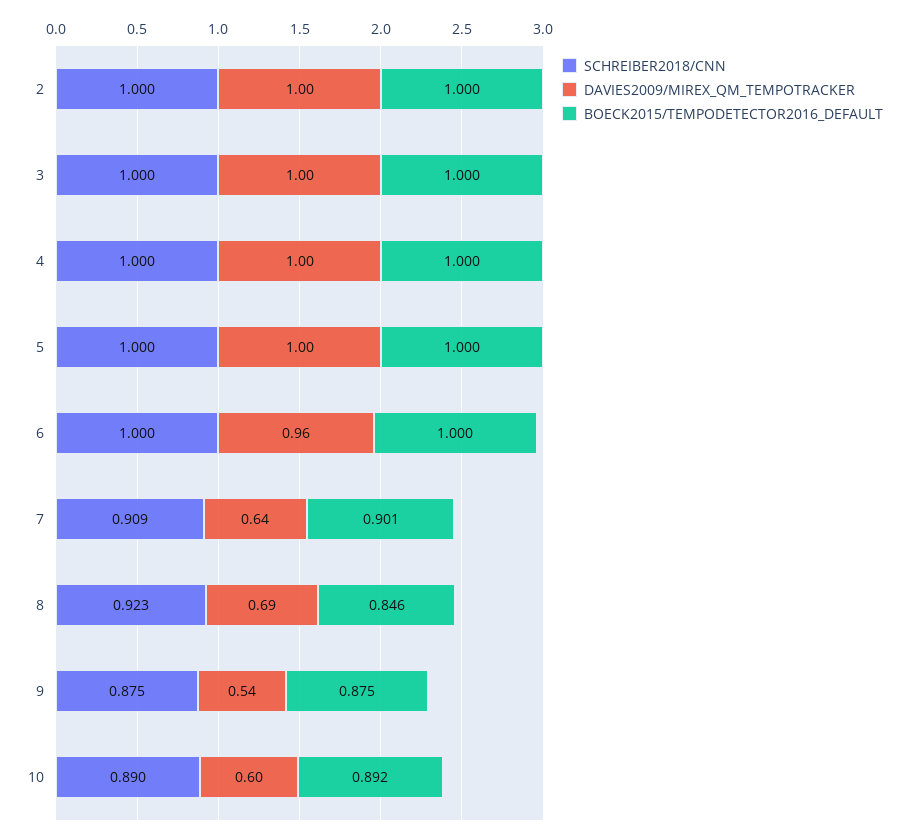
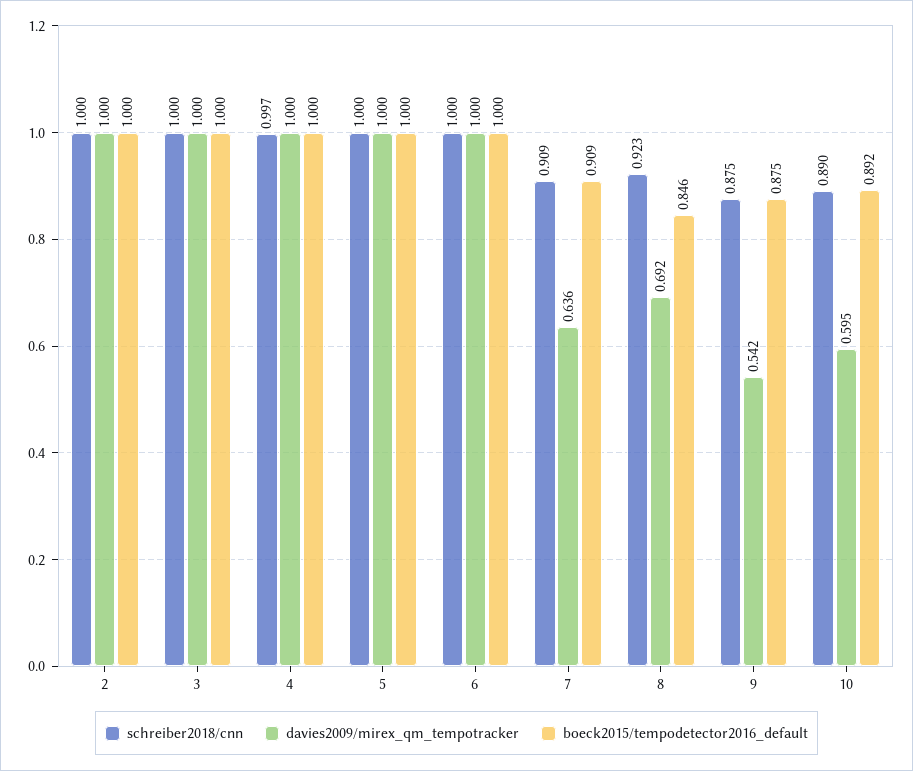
SCHREIBER2018/CNN, 4: 1 -> 0.997
DAVIES2009/MIREX_QM_TEMPOTRACKER, 6: 0.96 -> 1
BOECK2015/TEMPODETECTOR2016_DEFAULT, 7: 0.901 -> 0.909

